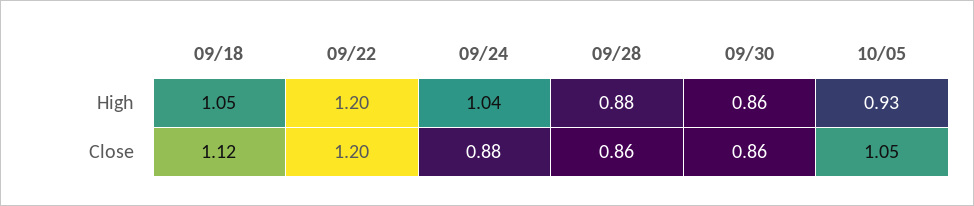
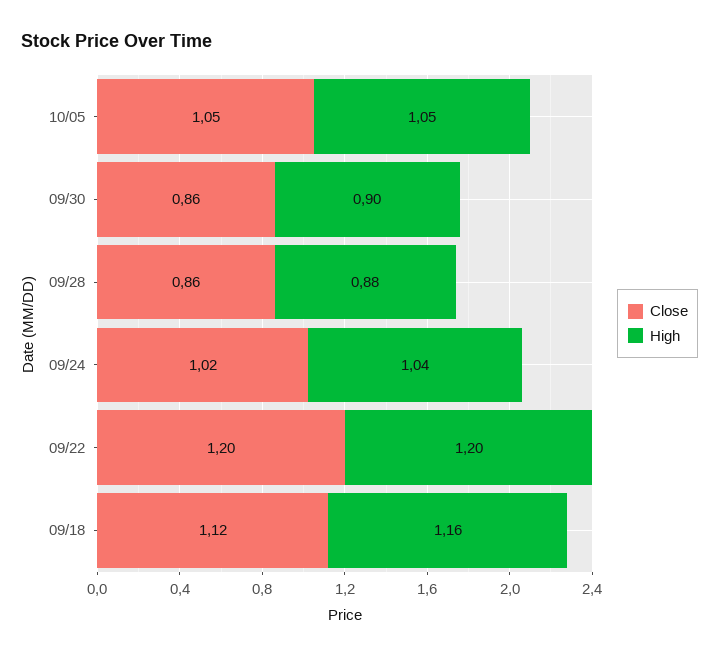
High, 09/18: 1.05 -> 1.16
High, 09/30: 0.86 -> 0.9
High, 10/05: 0.93 -> 1.05
Close, 09/24: 0.88 -> 1.02

